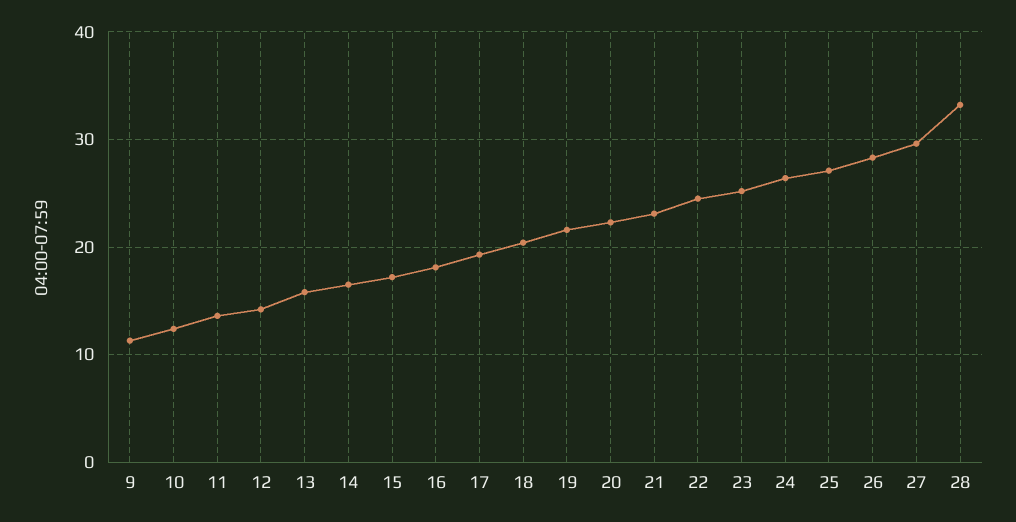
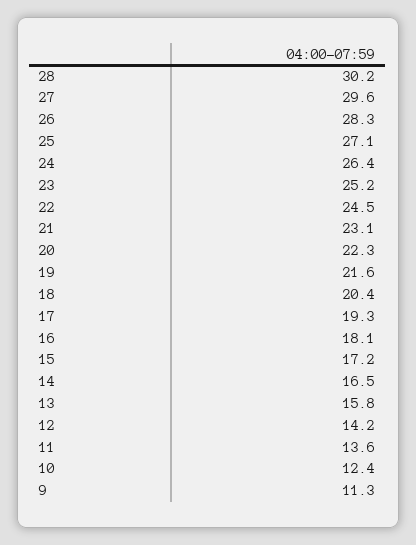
28: 33 -> 30.2

